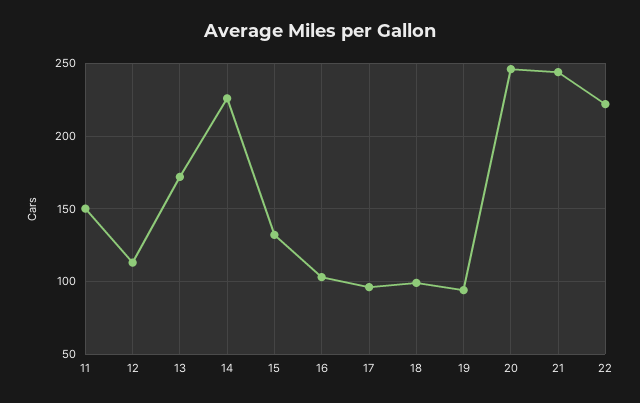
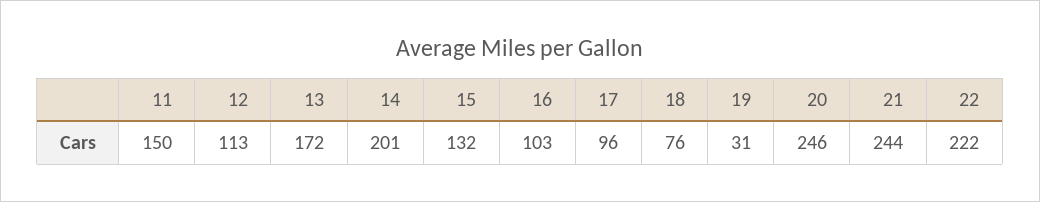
14: 225 -> 201
18: 100 -> 76
19: 95 -> 31

